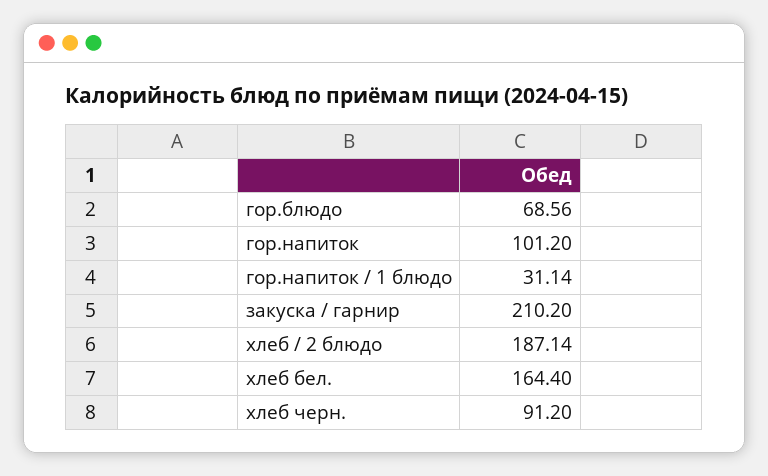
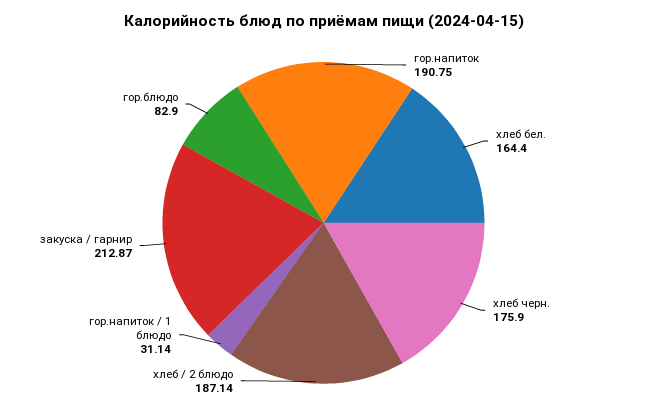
гор.блюдо: 68.56 -> 82.9
гор.напиток: 101.2 -> 190.75
закуска / гарнир: 210.2 -> 212.87
хлеб черн.: 91.2 -> 175.9

